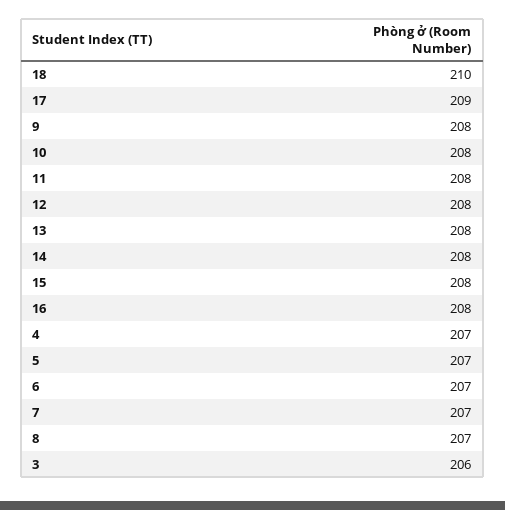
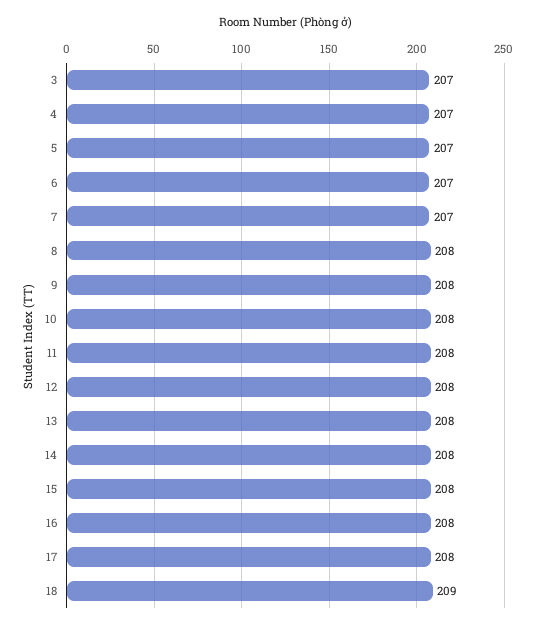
18: 210 -> 209
17: 209 -> 208
8: 207 -> 208
3: 206 -> 207

